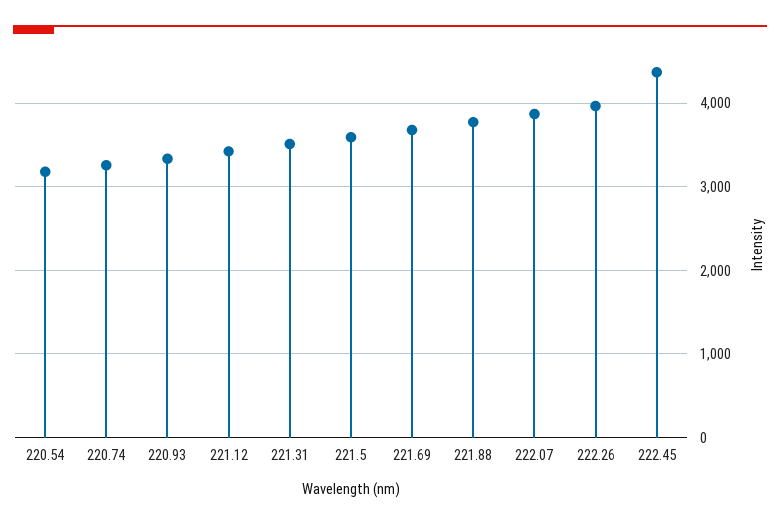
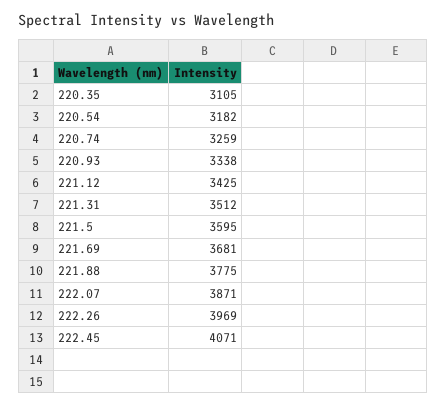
222.45: 4400 -> 4071
220.35: none -> 3105

